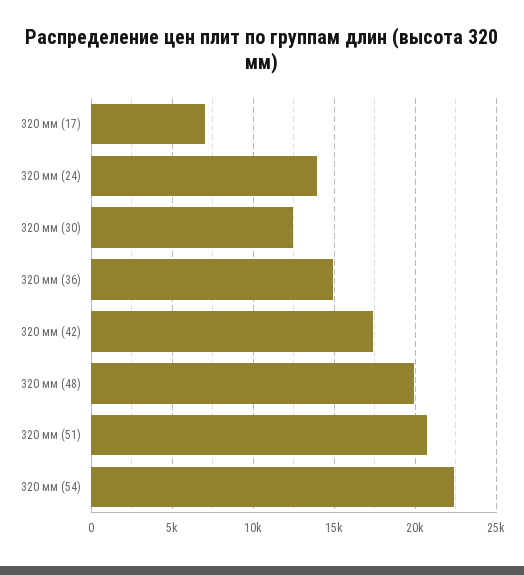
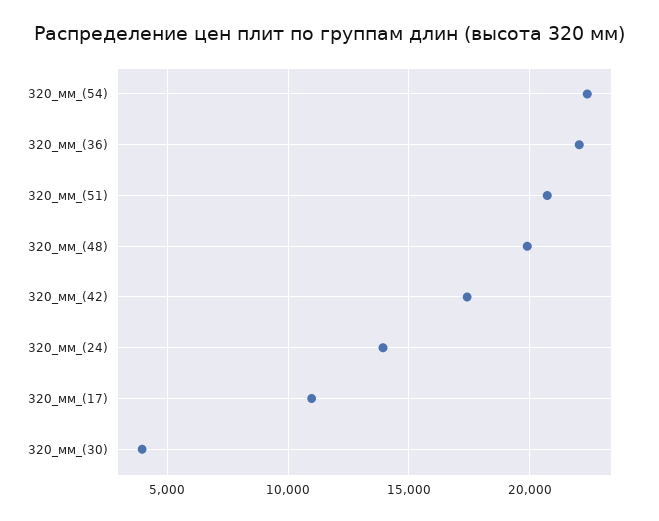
320 мм (17): 7000 -> 11000
320 мм (30): 12500 -> 4000
320 мм (36): 15000 -> 22000

